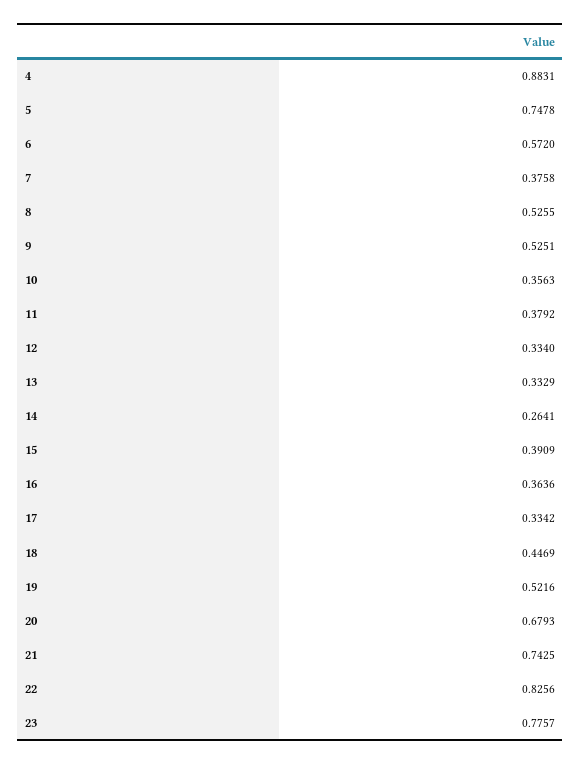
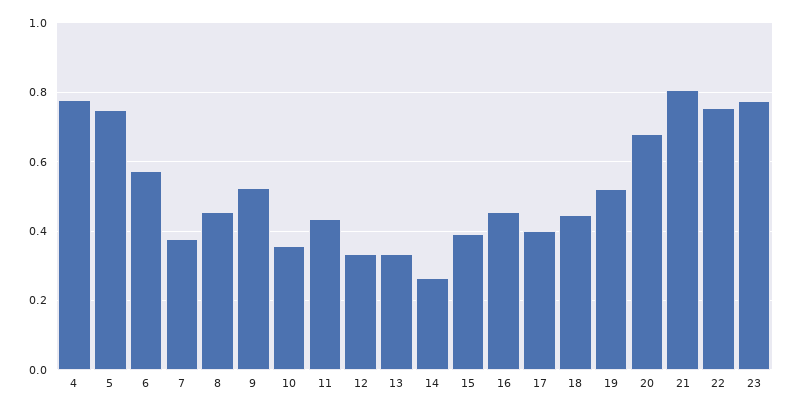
4: 0.8831 -> 0.78
8: 0.5255 -> 0.46
11: 0.3792 -> 0.44
16: 0.3636 -> 0.46
17: 0.3342 -> 0.4
21: 0.7425 -> 0.8
22: 0.8256 -> 0.76

